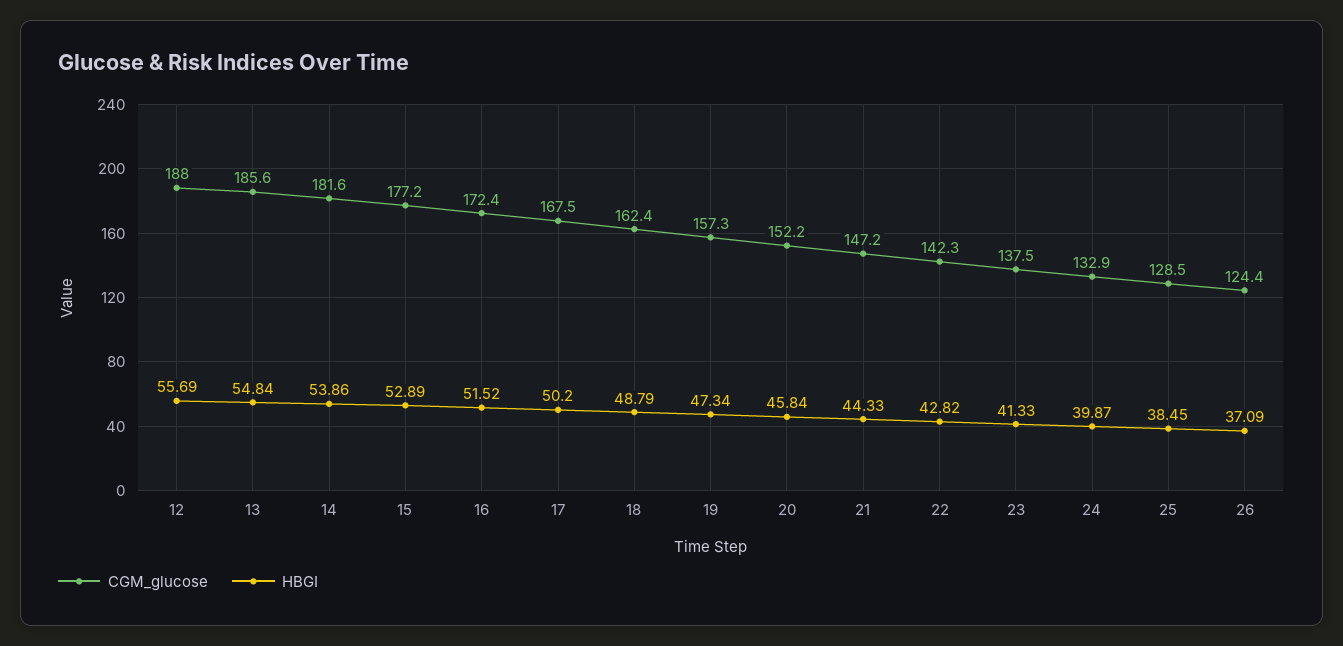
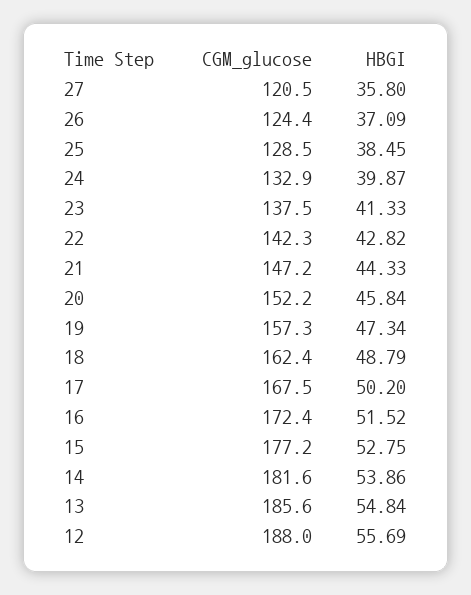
HBGI, 15: 52.89 -> 52.75
CGM_glucose, 27: none -> 120.5
HBGI, 27: none -> 35.8

